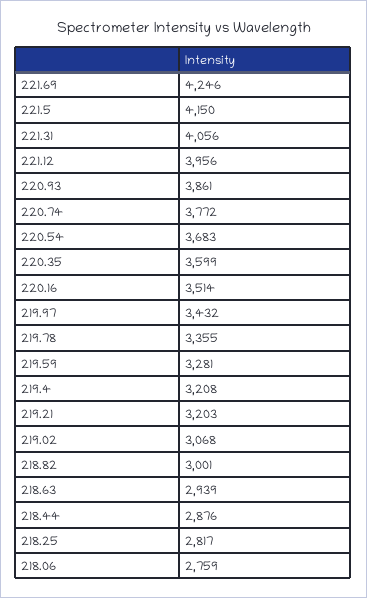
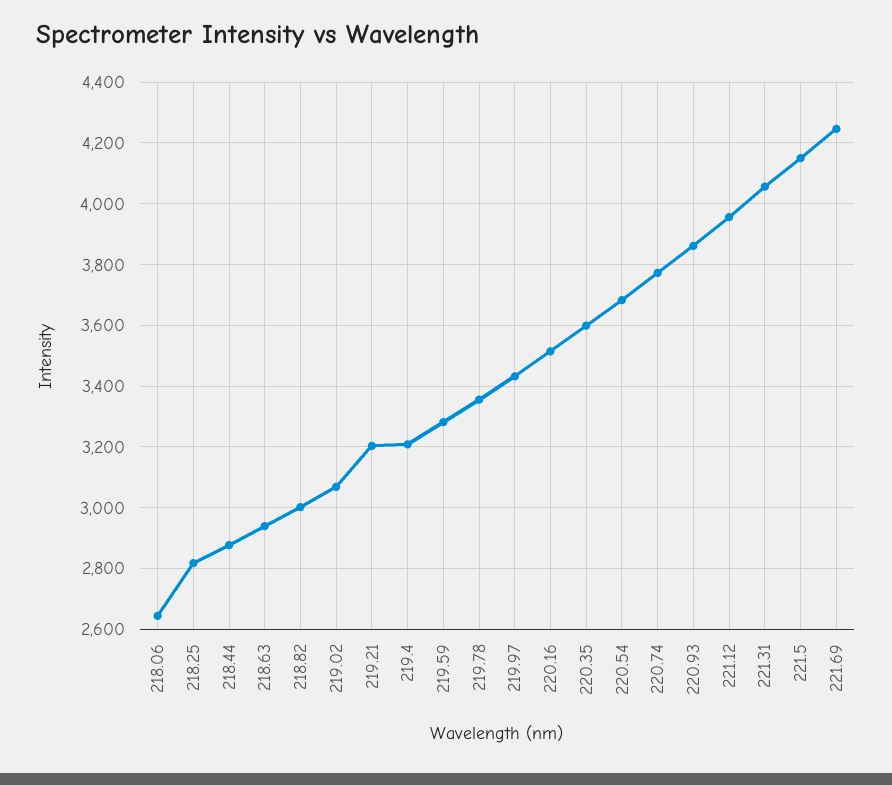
218.06: 2759 -> 2640

